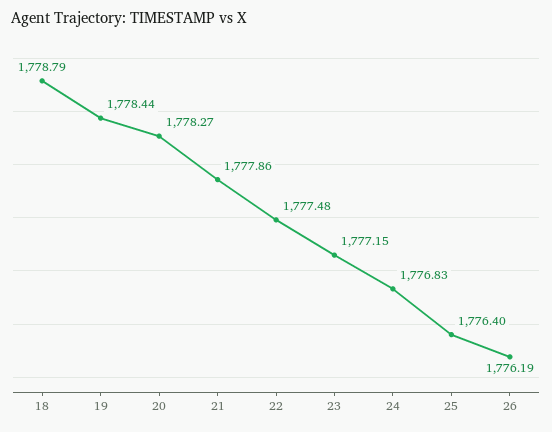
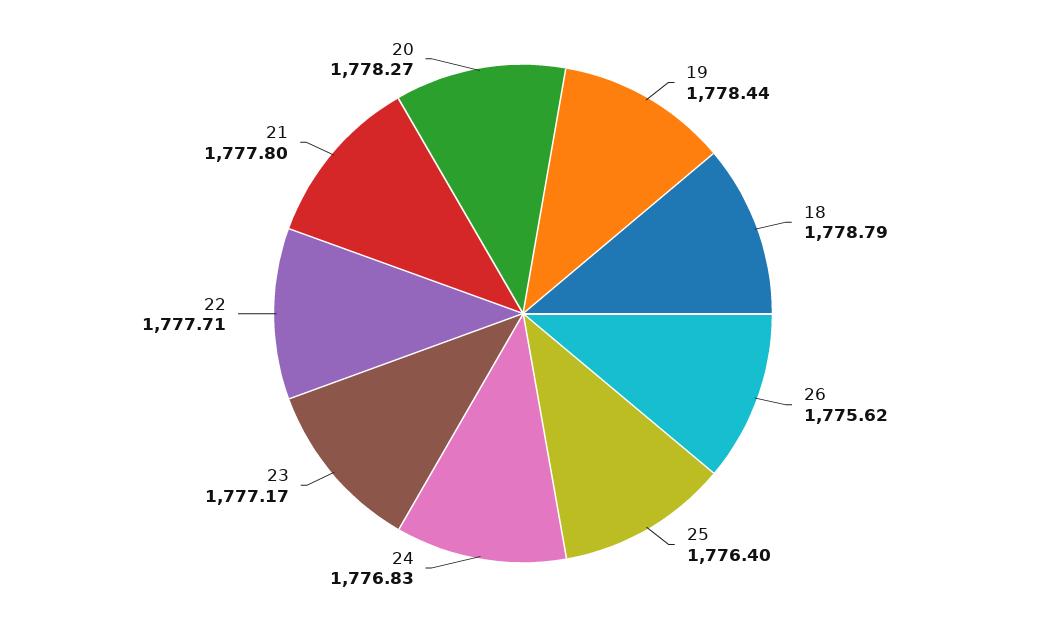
21: 1777.86 -> 1777.8
22: 1777.48 -> 1777.71
23: 1777.15 -> 1777.17
26: 1776.19 -> 1775.62

